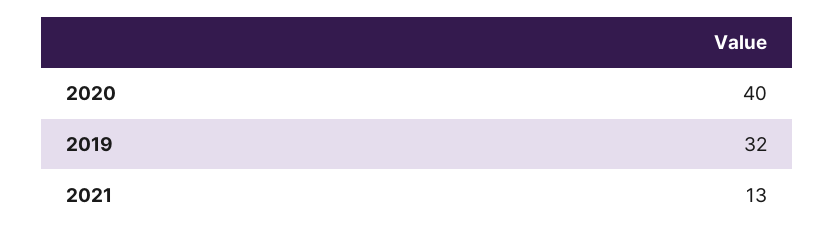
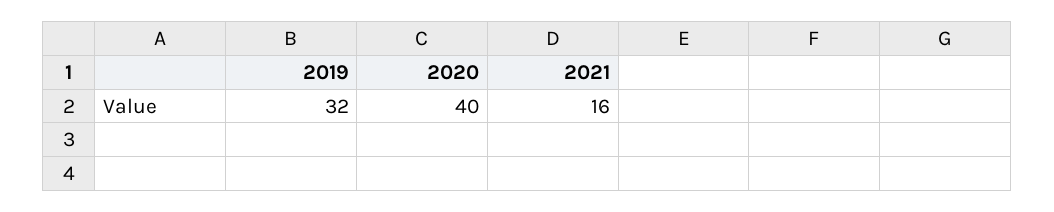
2021: 13 -> 16

